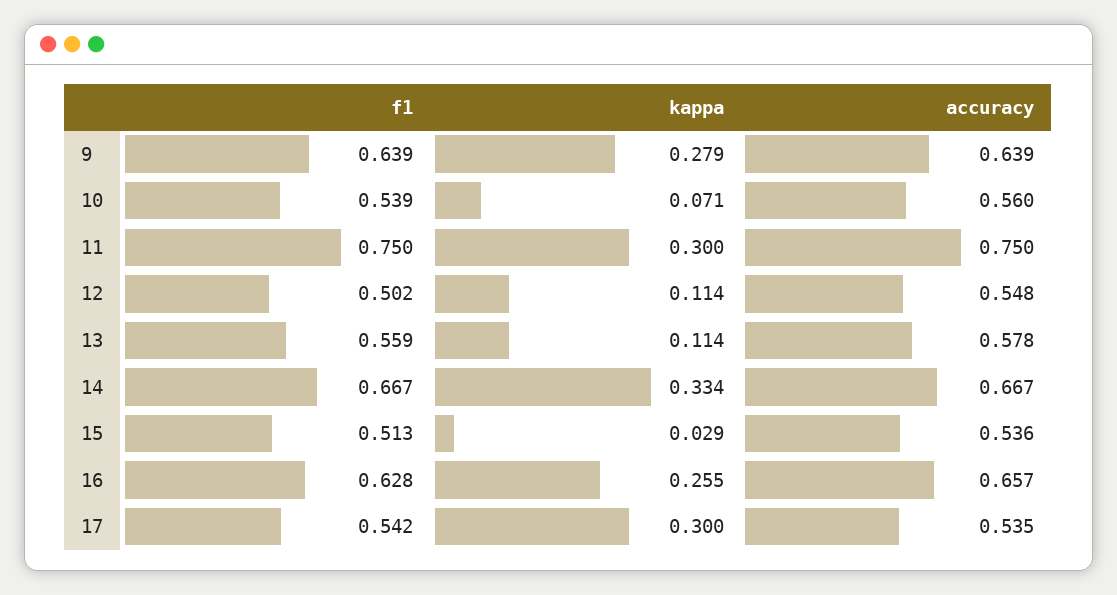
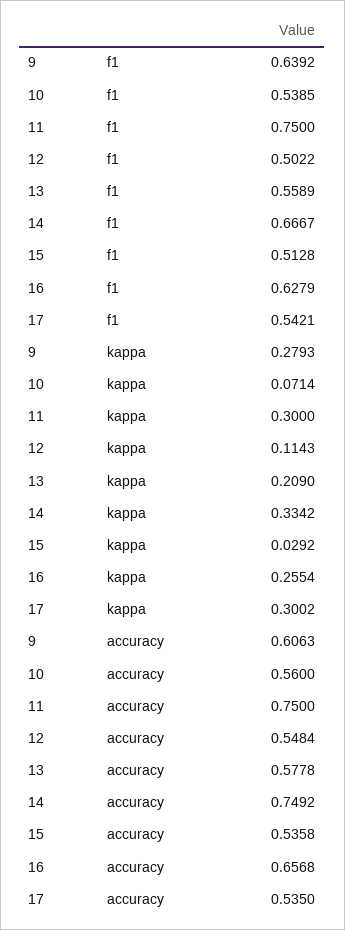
accuracy, 9: 0.639 -> 0.6063
kappa, 13: 0.114 -> 0.209
accuracy, 14: 0.667 -> 0.7492

